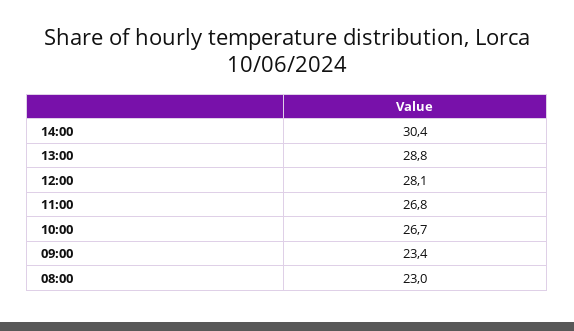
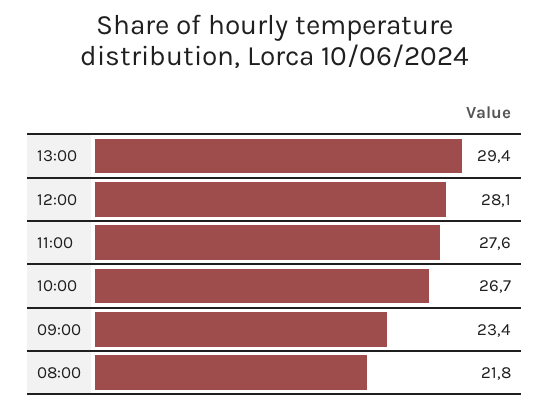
14:00: 30.4 -> none
13:00: 28.8 -> 29.4
11:00: 26.8 -> 27.6
08:00: 23 -> 21.8

